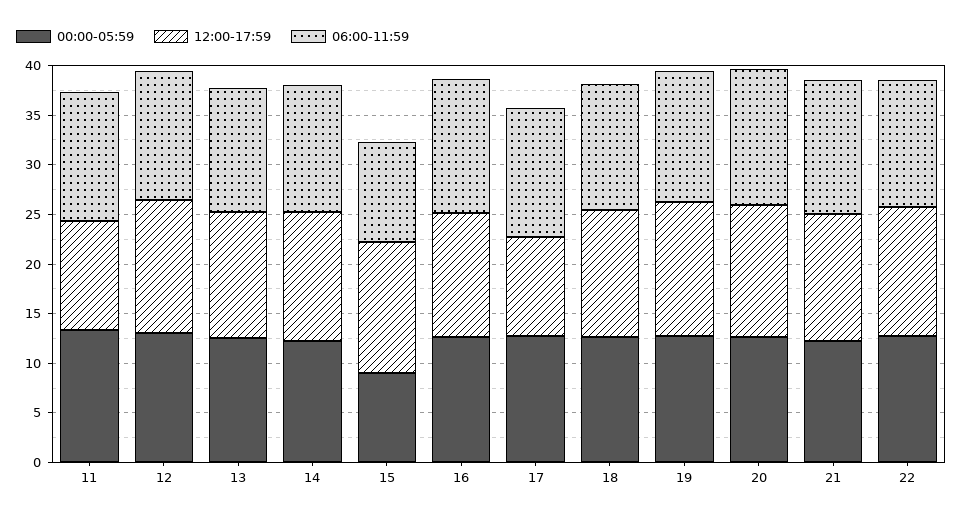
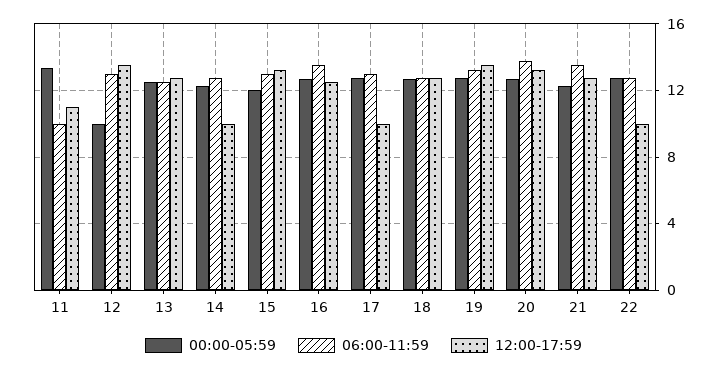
06:00-11:59, 11: 13 -> 10
00:00-05:59, 12: 13 -> 10
12:00-17:59, 14: 13 -> 10
00:00-05:59, 15: 9 -> 12
06:00-11:59, 15: 10 -> 13
12:00-17:59, 22: 13 -> 10

